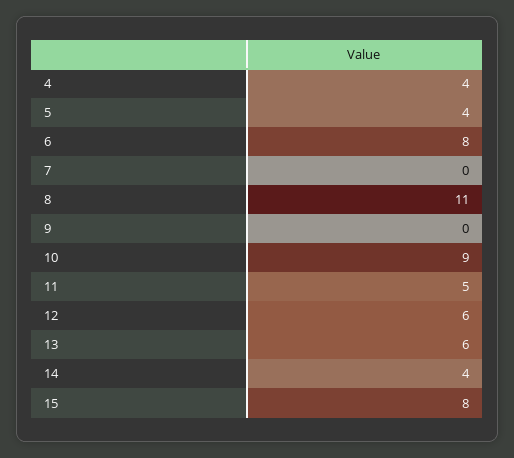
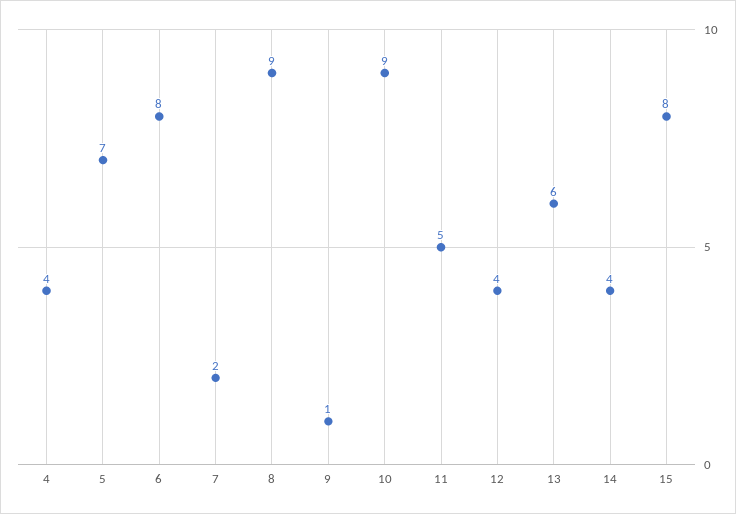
5: 4 -> 7
7: 0 -> 2
8: 11 -> 9
9: 0 -> 1
12: 6 -> 4

